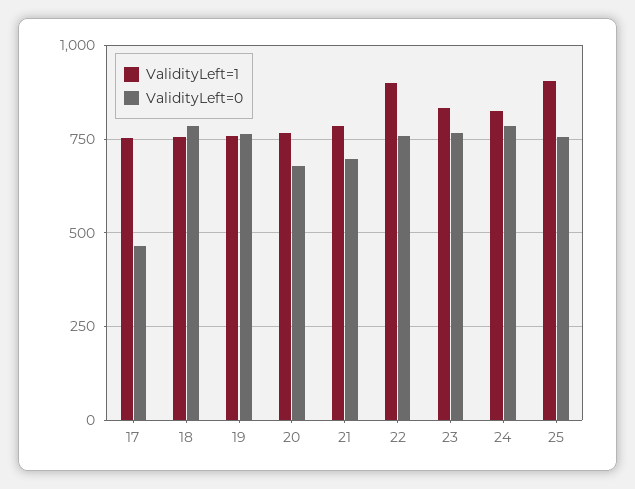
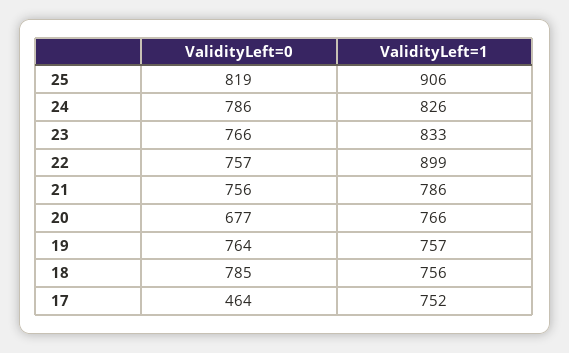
ValidityLeft=0, 21: 700 -> 756
ValidityLeft=0, 25: 750 -> 819

